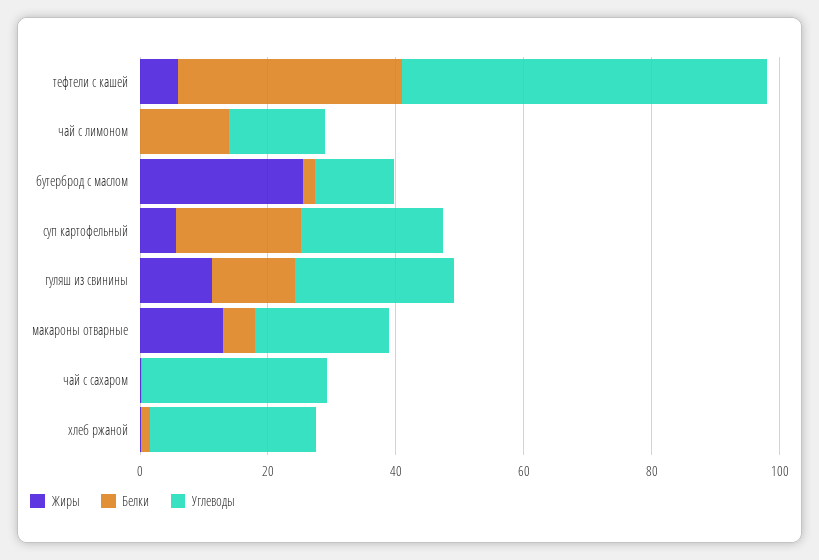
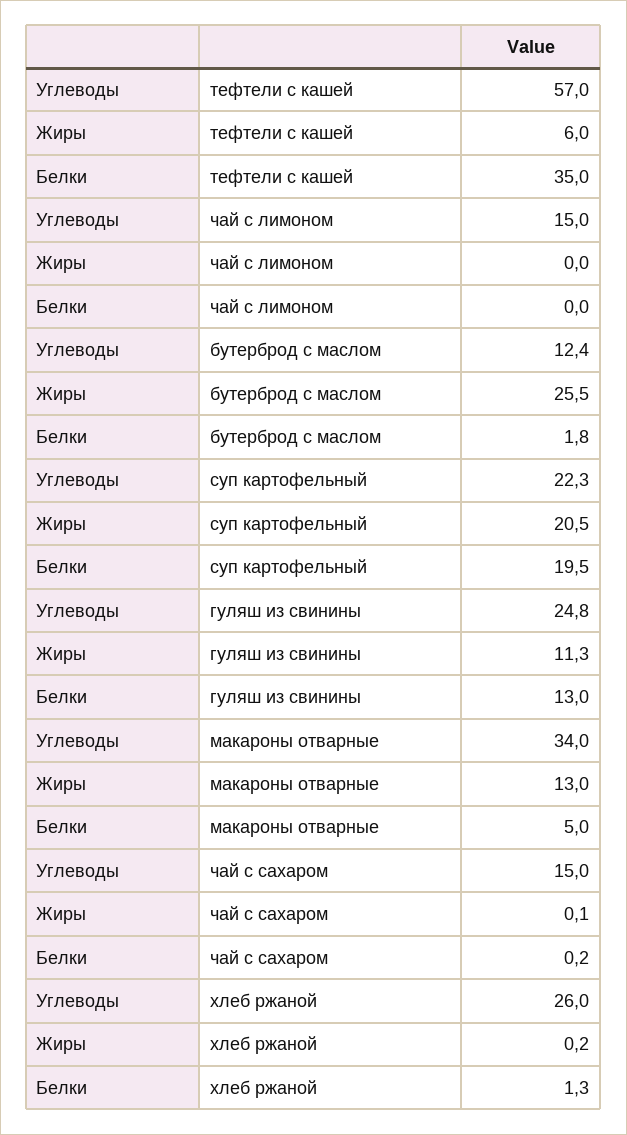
Белки, чай с лимоном: 15 -> 0
Жиры, суп картофельный: 5 -> 20.5
Углеводы, макароны отварные: 20 -> 34
Углеводы, чай с сахаром: 30 -> 15

